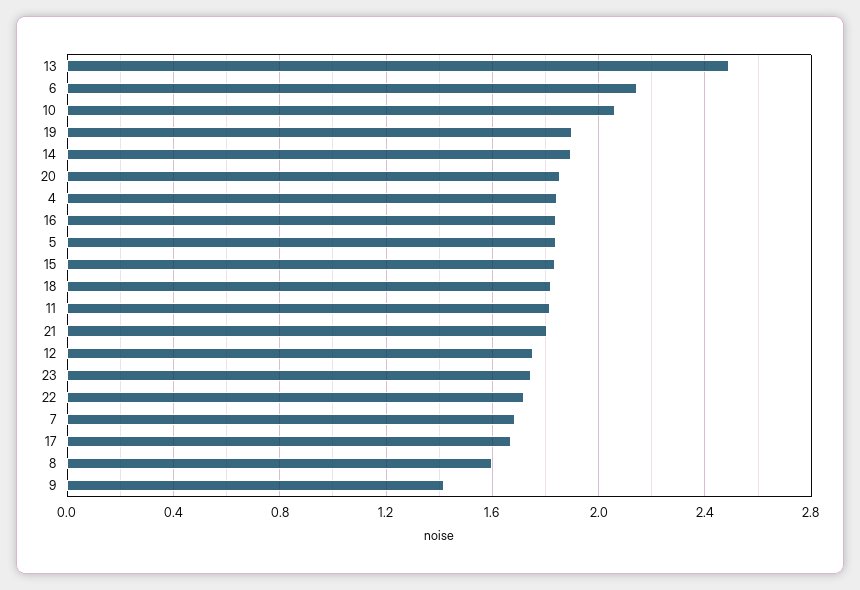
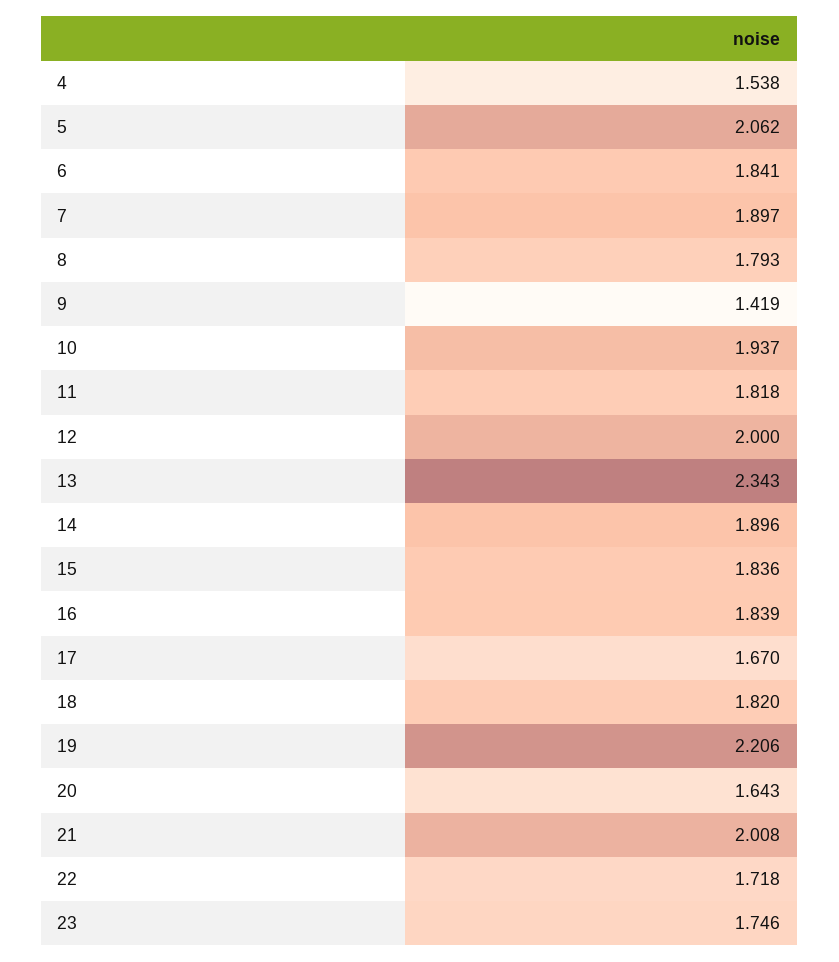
13: 2.5 -> 2.343
6: 2.15 -> 1.841
10: 2.05 -> 1.937
19: 1.9 -> 2.206
20: 1.85 -> 1.643
4: 1.85 -> 1.538
5: 1.85 -> 2.062
21: 1.8 -> 2.008
12: 1.75 -> 2
7: 1.7 -> 1.897
8: 1.6 -> 1.793

